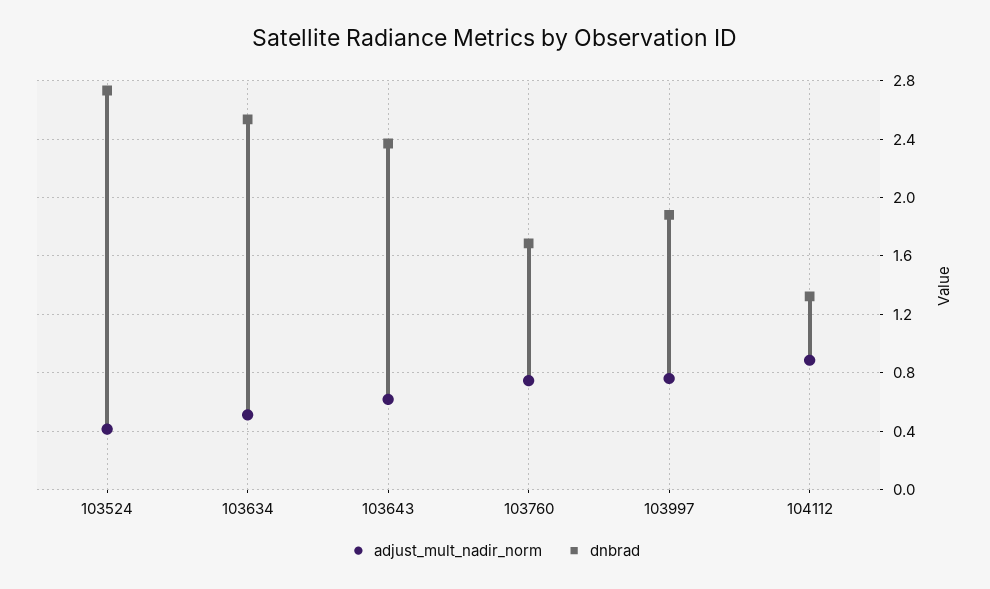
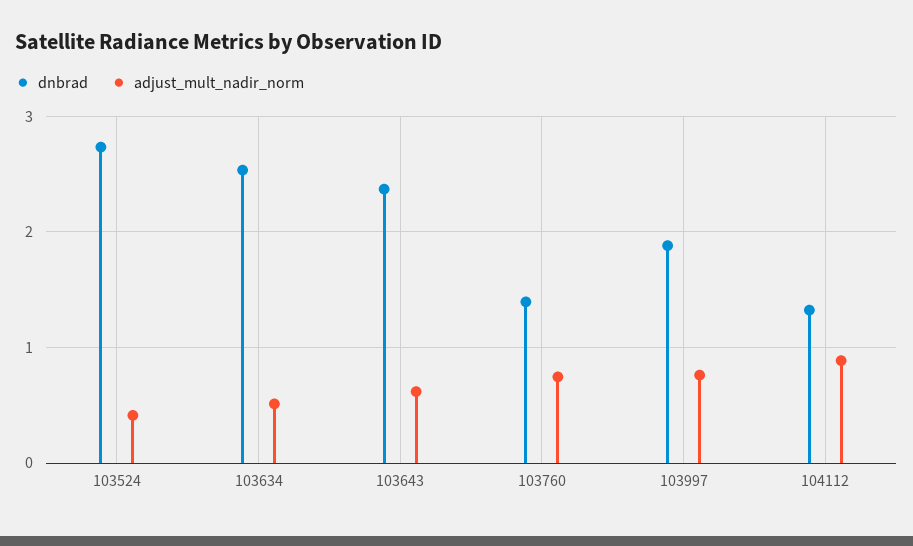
dnbrad, 103760: 1.7 -> 1.4

